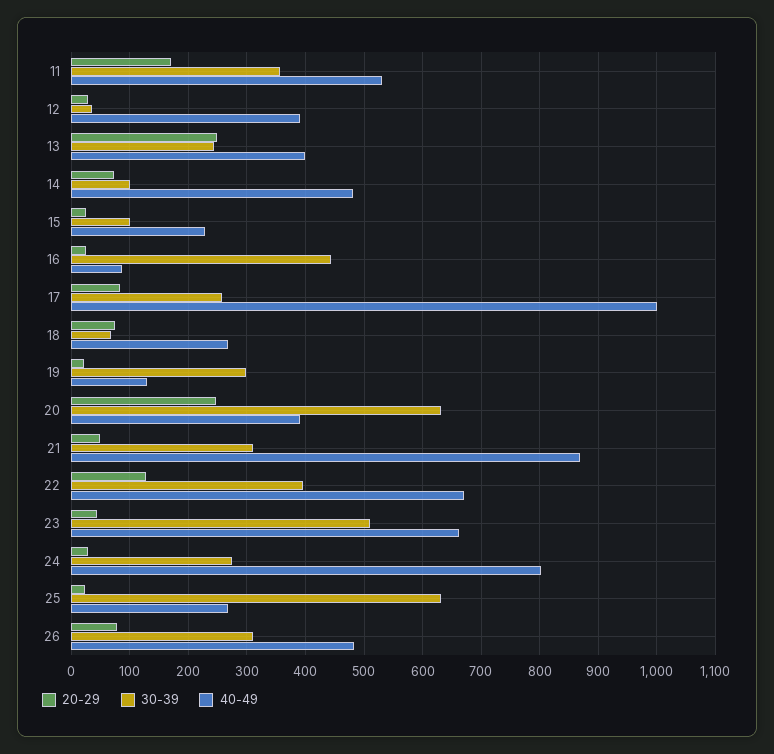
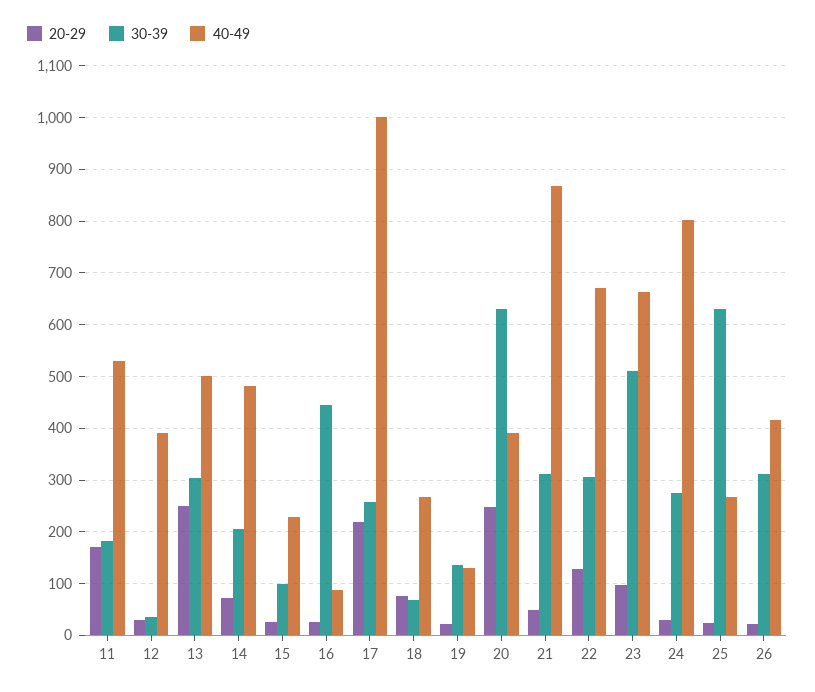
30-39, 11: 360 -> 180
30-39, 13: 240 -> 300
40-49, 13: 400 -> 500
30-39, 14: 100 -> 200
20-29, 17: 80 -> 220
30-39, 19: 300 -> 140
30-39, 22: 400 -> 300
20-29, 23: 40 -> 100
20-29, 26: 80 -> 20
40-49, 26: 480 -> 420

